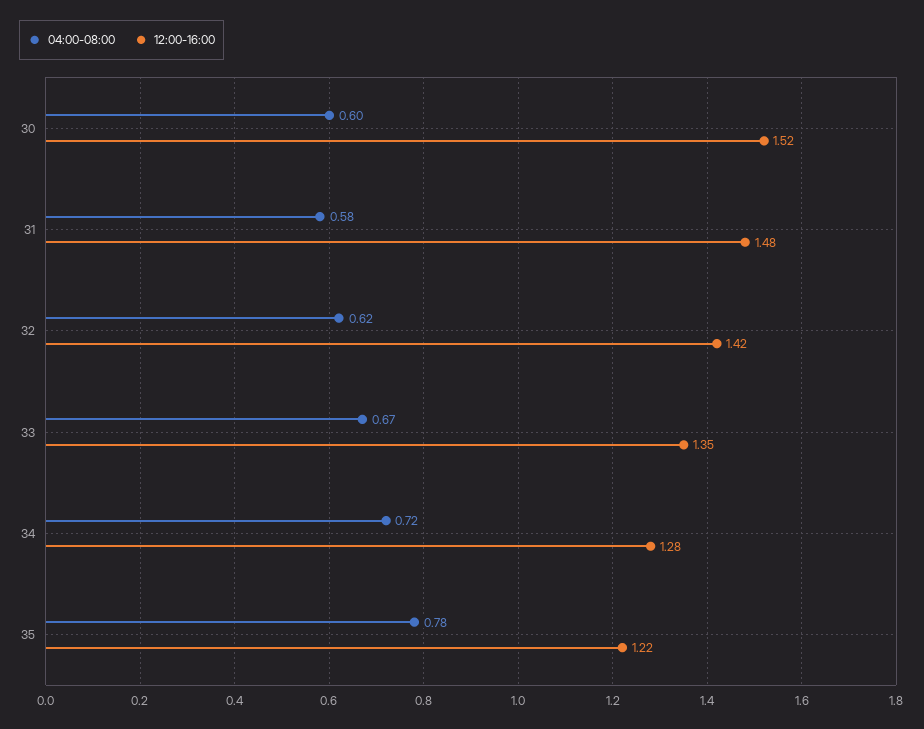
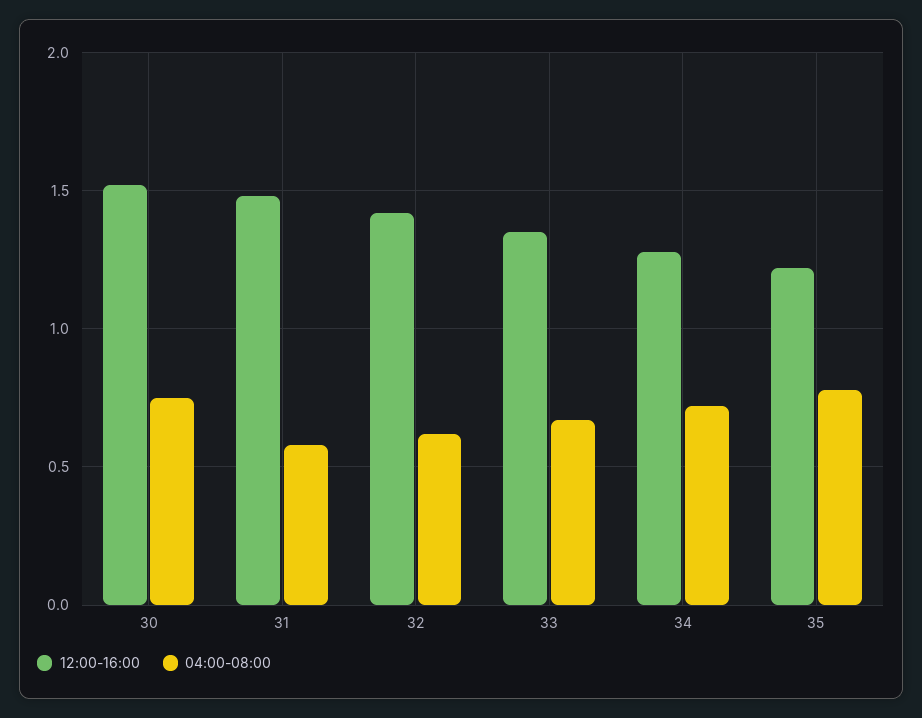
04:00-08:00, 30: 0.6 -> 0.75

